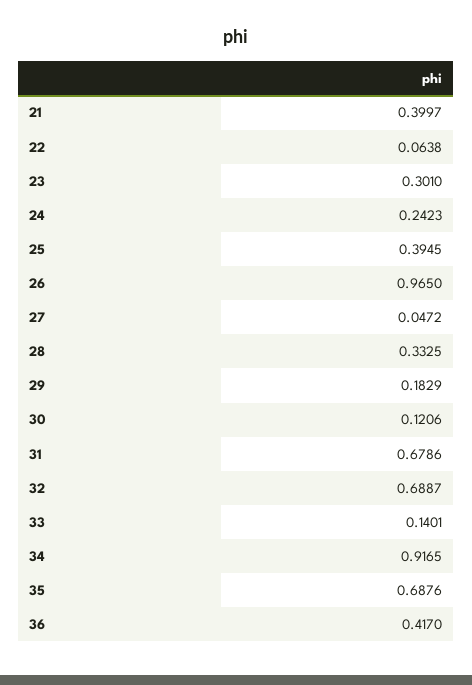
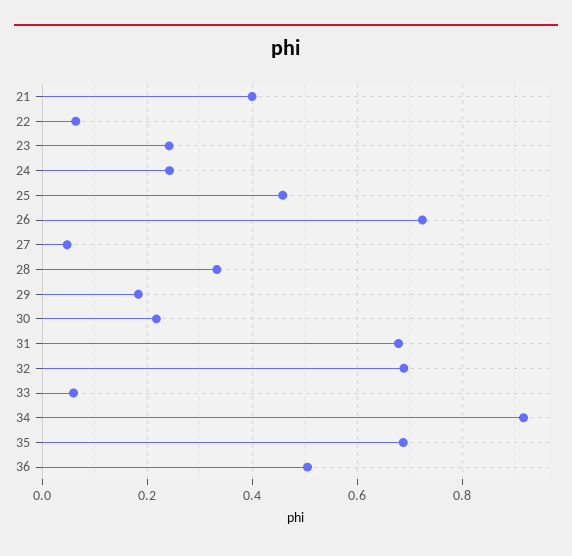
23: 0.301 -> 0.24
25: 0.3945 -> 0.46
26: 0.965 -> 0.72
30: 0.1206 -> 0.22
33: 0.1401 -> 0.06
36: 0.417 -> 0.5

